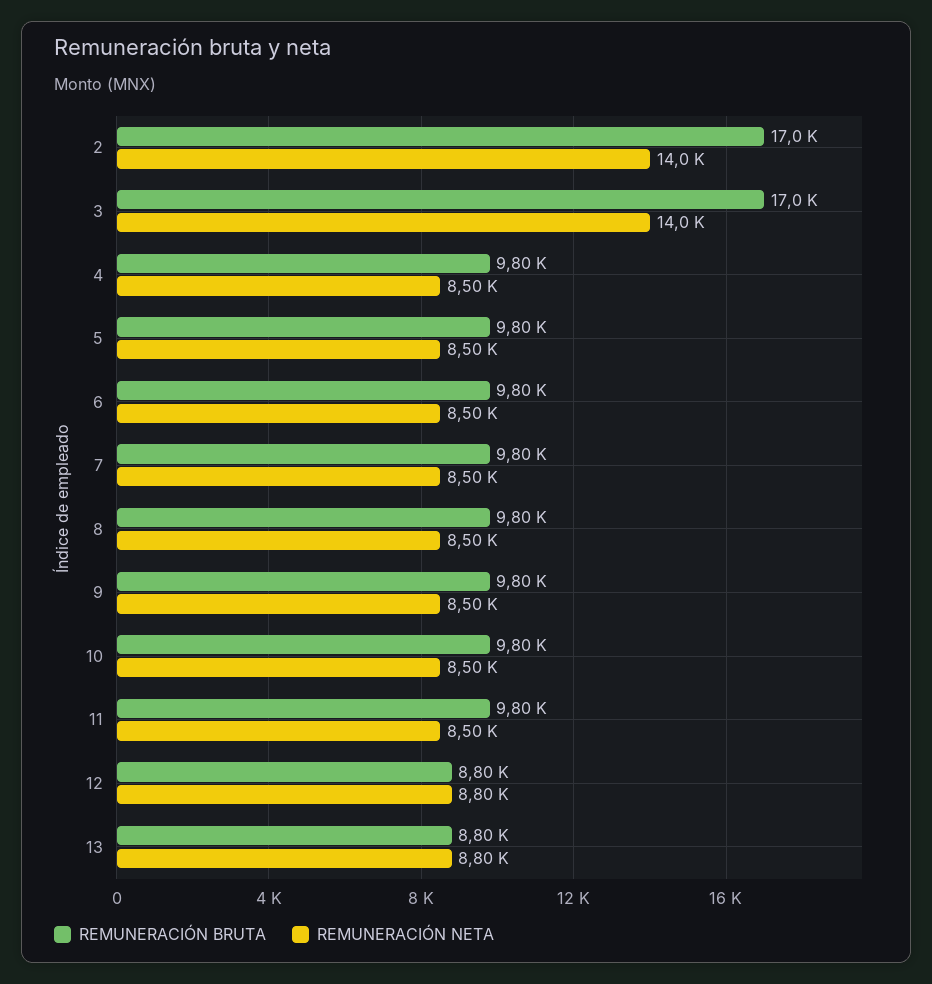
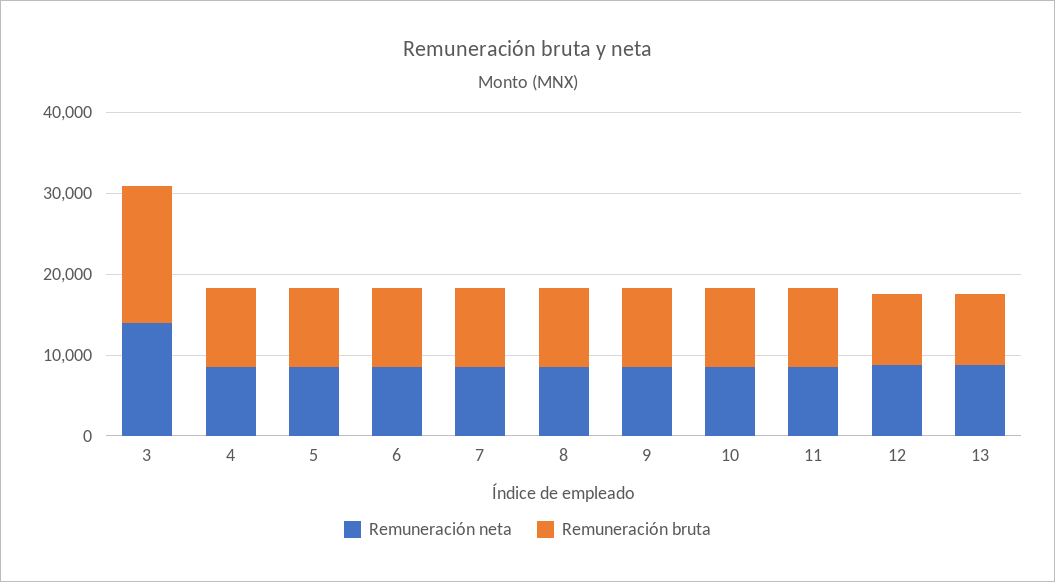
REMUNERACIÓN BRUTA, 2: 17000 -> none
REMUNERACIÓN NETA, 2: 14000 -> none

